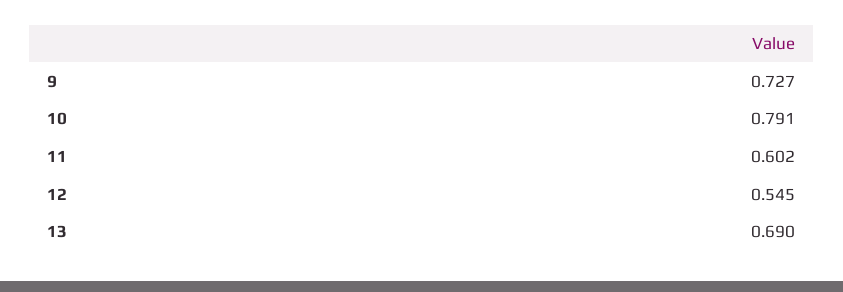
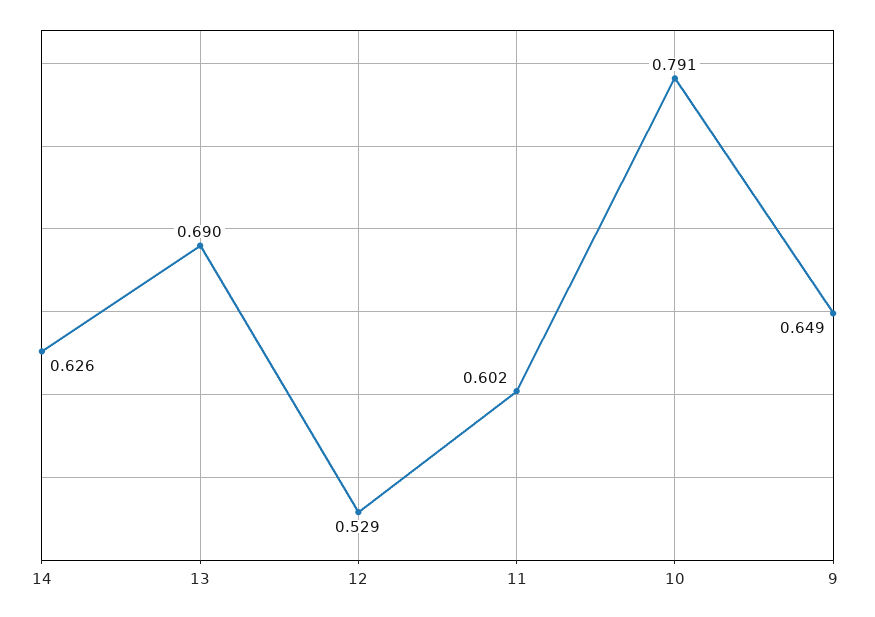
9: 0.727 -> 0.649
12: 0.545 -> 0.529
14: none -> 0.626

